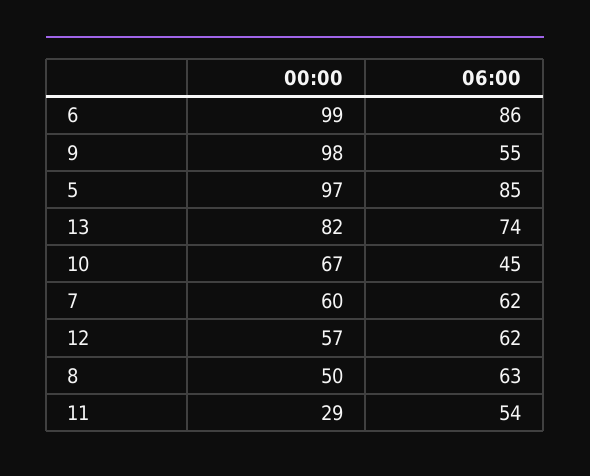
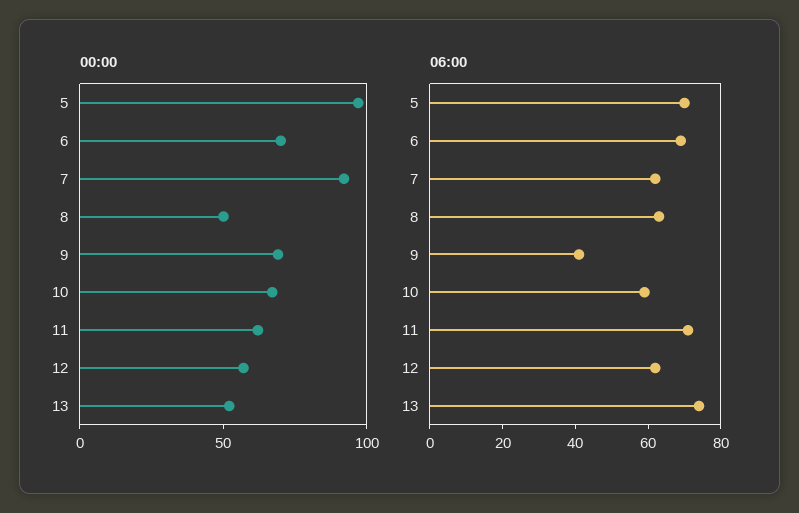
00:00, 6: 99 -> 70
06:00, 6: 86 -> 70
00:00, 9: 98 -> 70
06:00, 9: 55 -> 40
06:00, 5: 85 -> 70
00:00, 13: 82 -> 50
06:00, 10: 45 -> 60
00:00, 7: 60 -> 90
00:00, 11: 29 -> 60
06:00, 11: 54 -> 70

